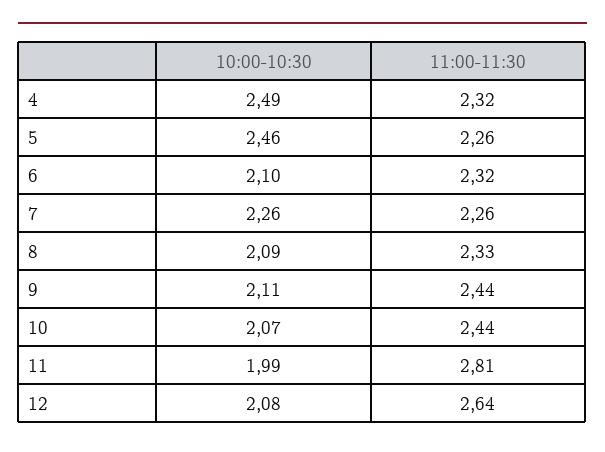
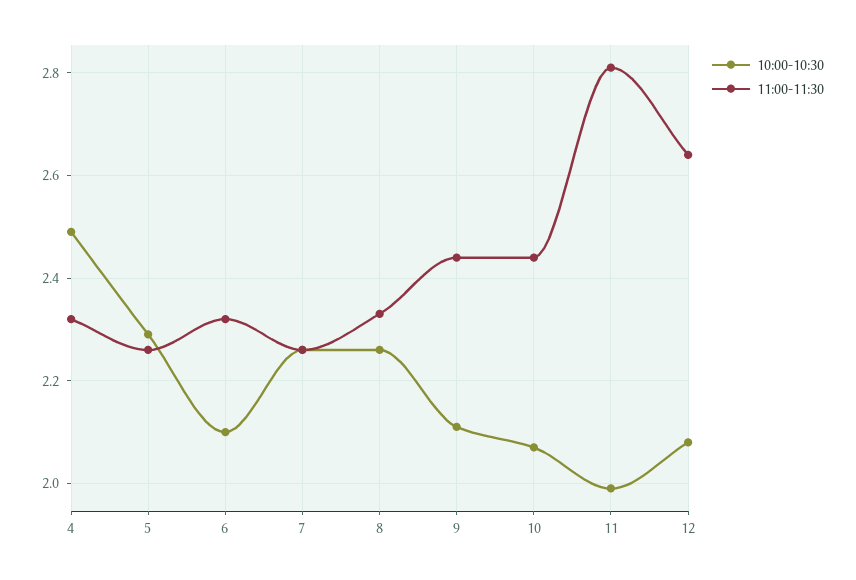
10:00-10:30, 5: 2.46 -> 2.3
10:00-10:30, 8: 2.09 -> 2.25

